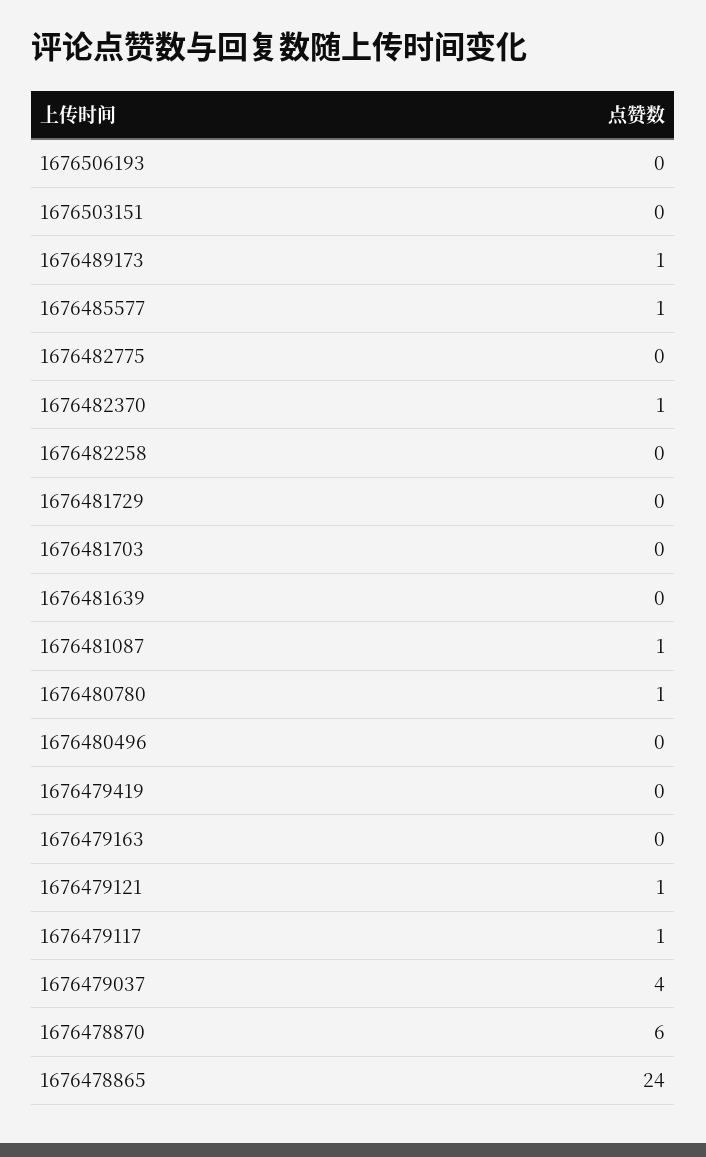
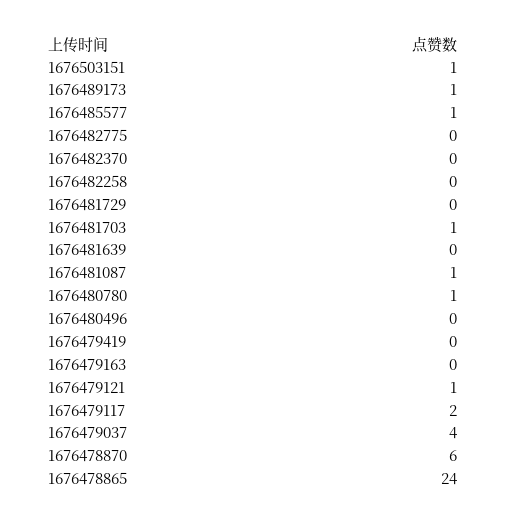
1676506193: 0 -> none
1676503151: 0 -> 1
1676482370: 1 -> 0
1676481703: 0 -> 1
1676479117: 1 -> 2

